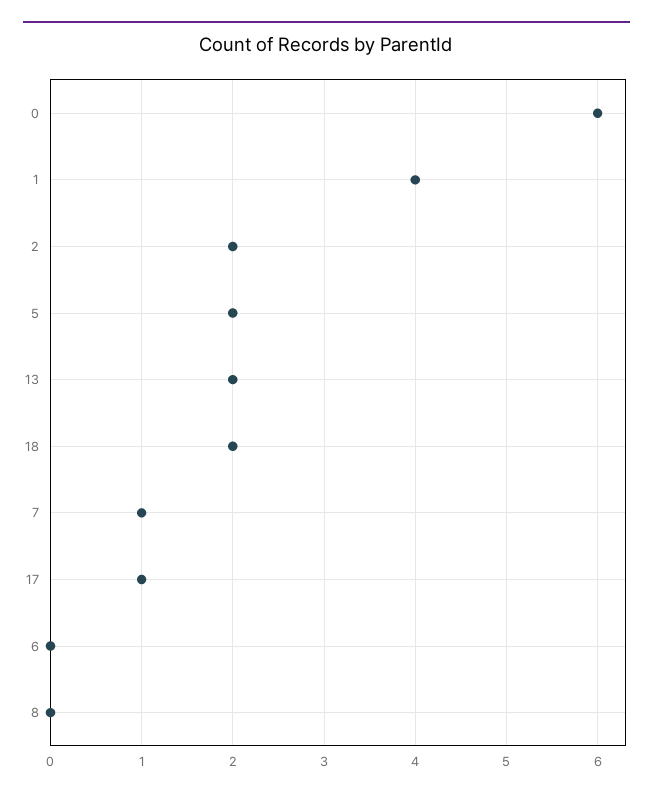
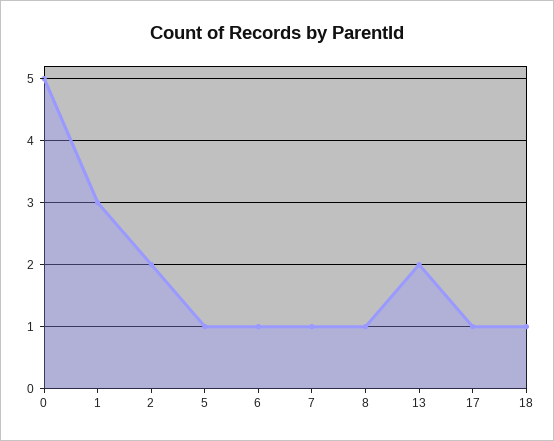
0: 6 -> 5
1: 4 -> 3
5: 2 -> 1
18: 2 -> 1
6: 0 -> 1
8: 0 -> 1

